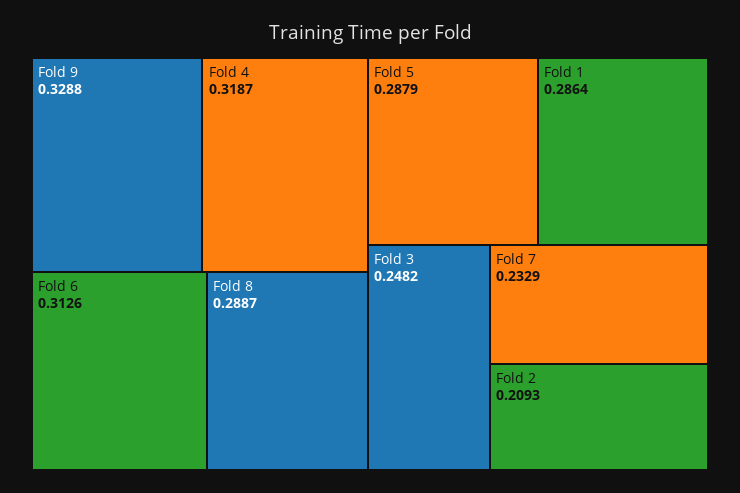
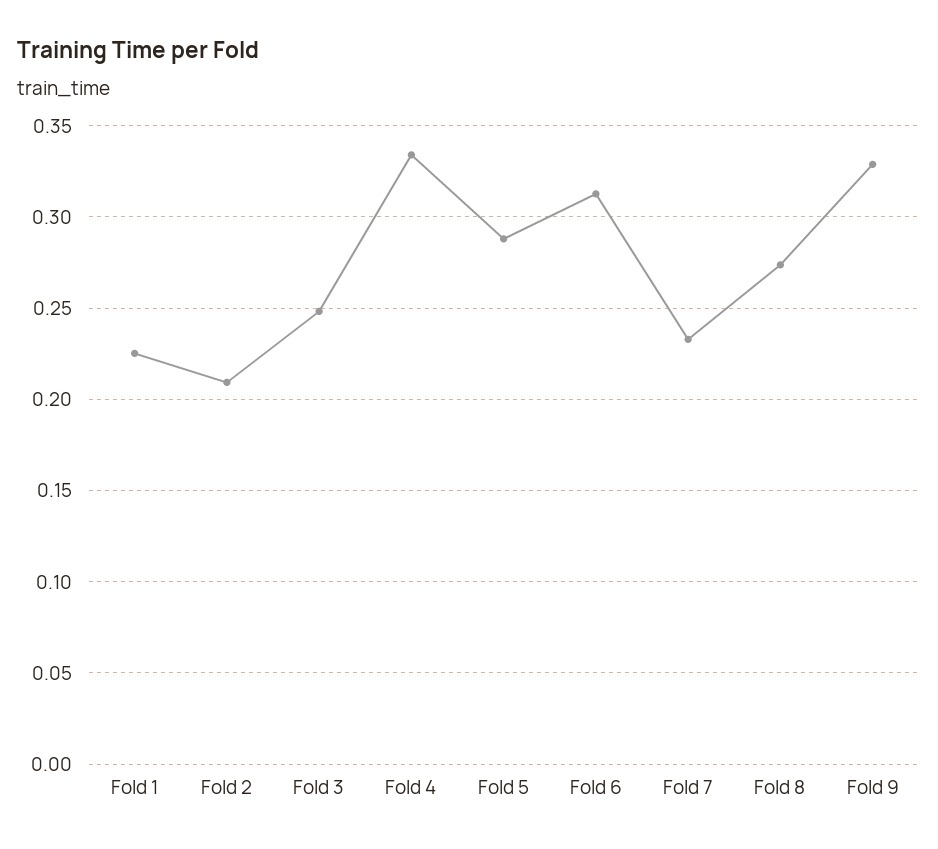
Fold 4: 0.3187 -> 0.335
Fold 8: 0.2887 -> 0.275
Fold 1: 0.2864 -> 0.225

